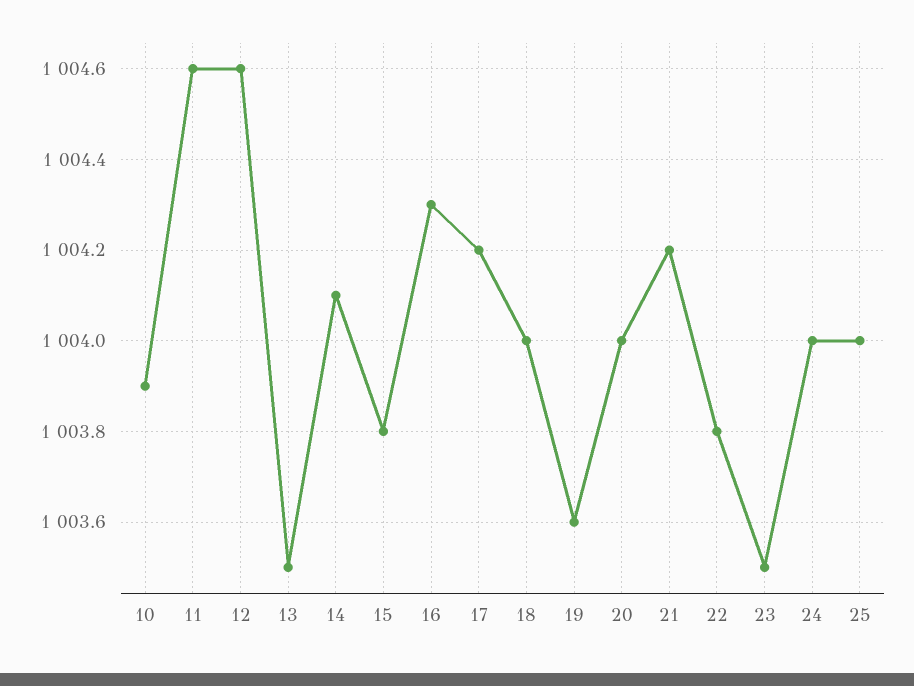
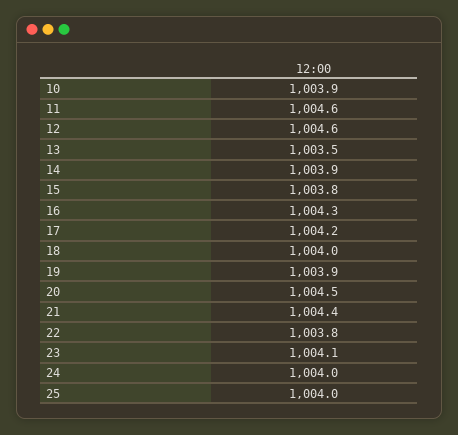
14: 1004.1 -> 1003.9
19: 1003.6 -> 1003.9
20: 1004 -> 1004.5
21: 1004.2 -> 1004.4
23: 1003.5 -> 1004.1

